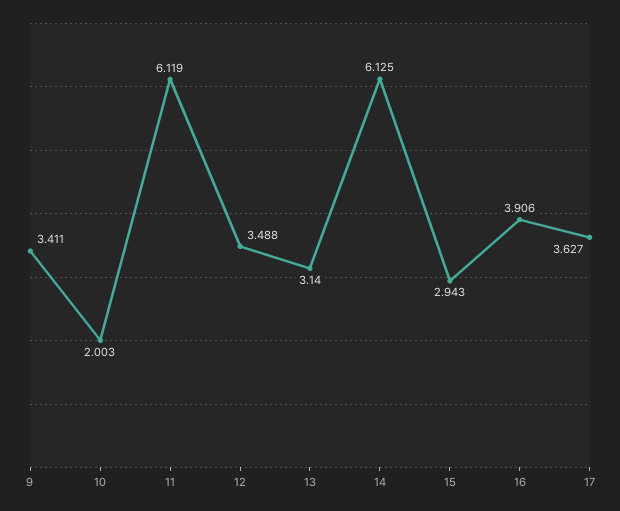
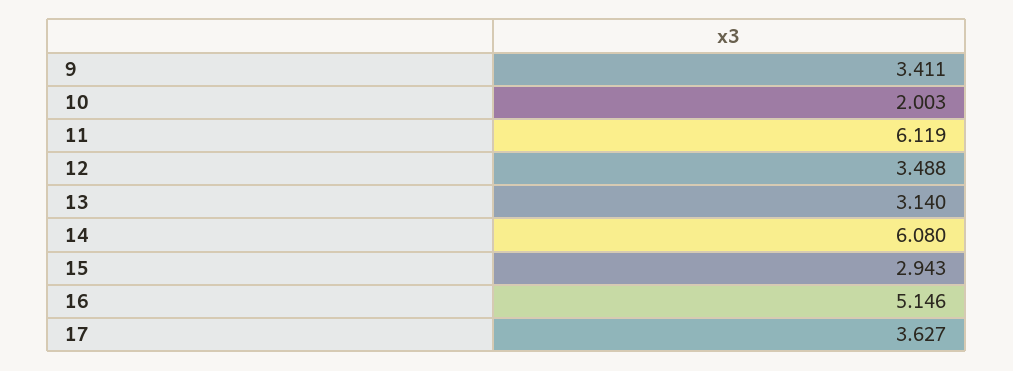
14: 6.125 -> 6.08
16: 3.906 -> 5.146

